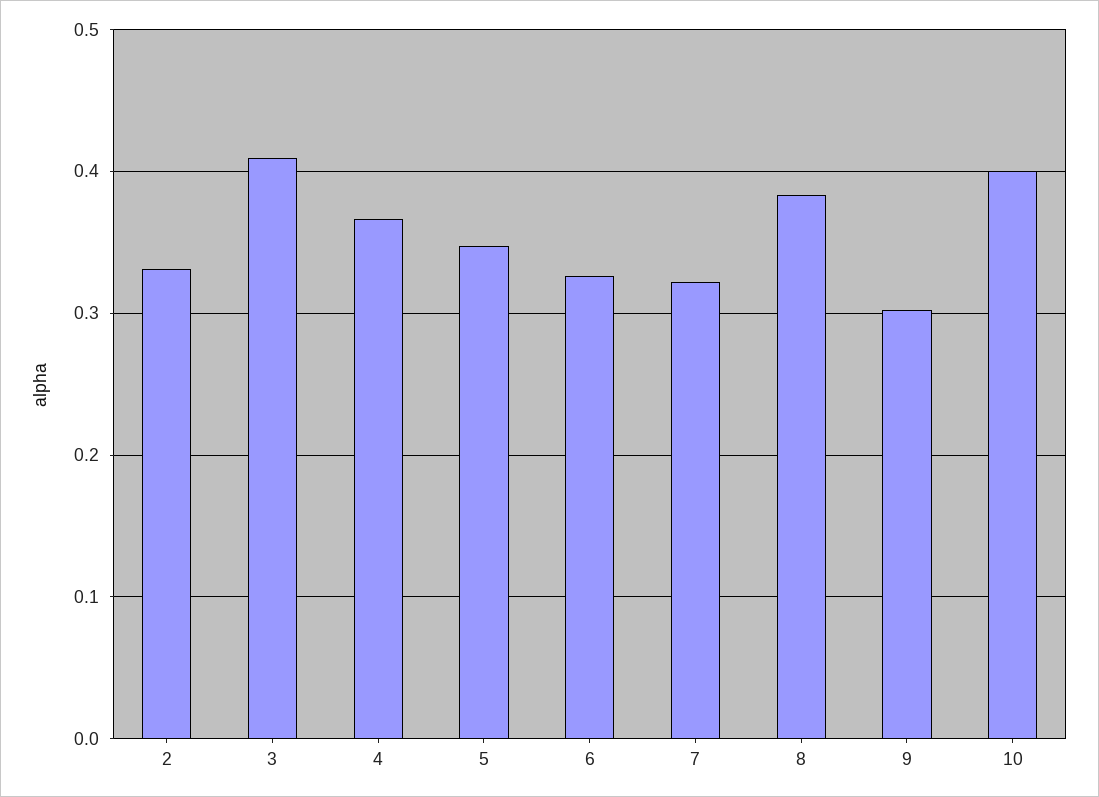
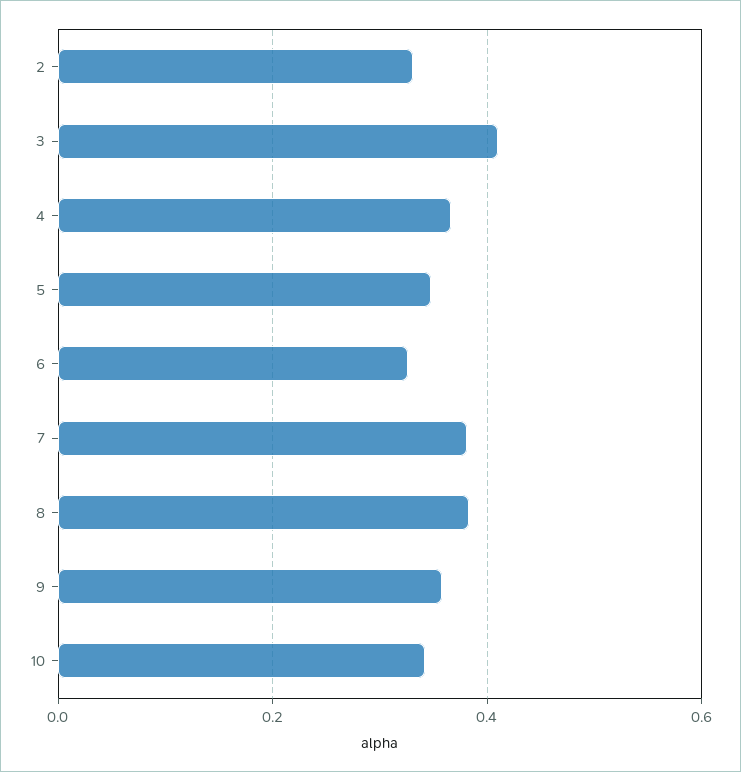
7: 0.32 -> 0.38
9: 0.3 -> 0.36
10: 0.4 -> 0.34

